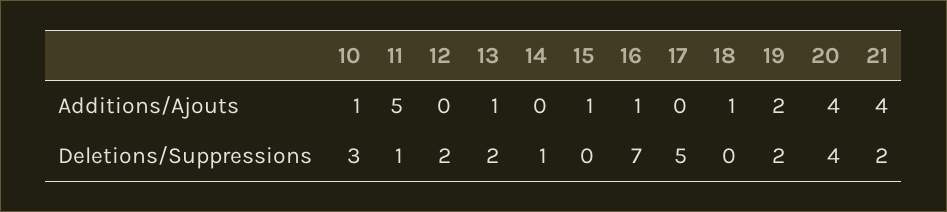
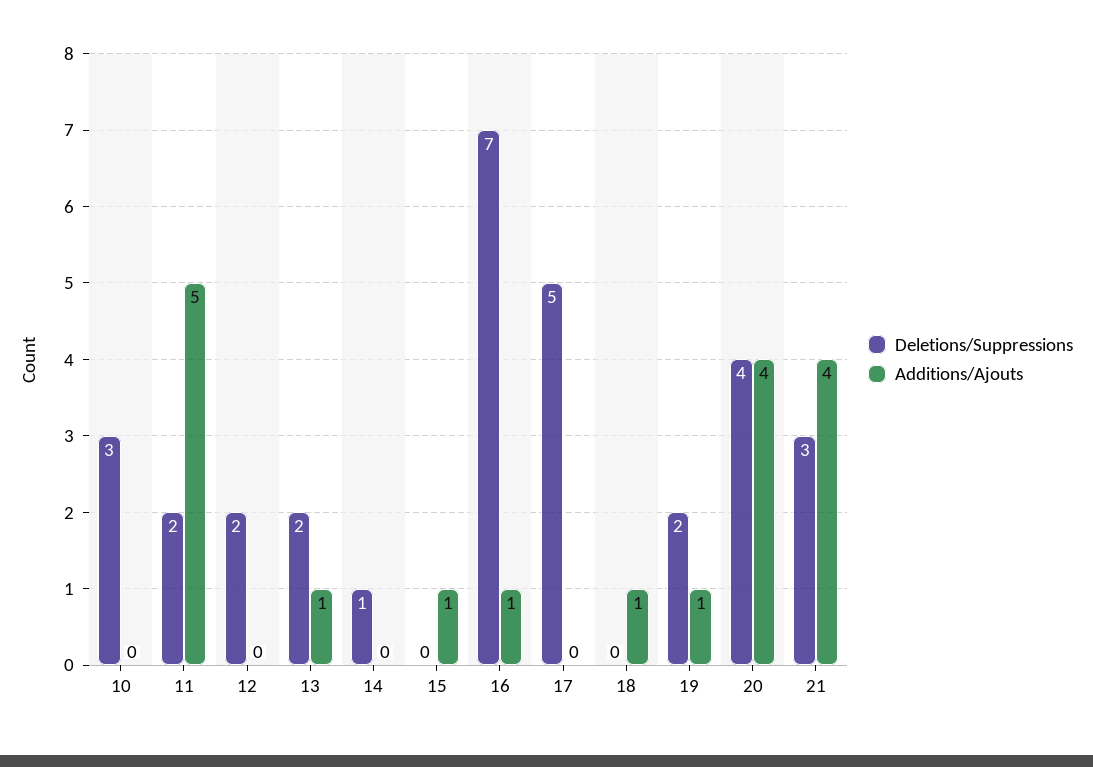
Additions/Ajouts, 10: 1 -> 0
Additions/Ajouts, 19: 2 -> 1
Deletions/Suppressions, 11: 1 -> 2
Deletions/Suppressions, 21: 2 -> 3

